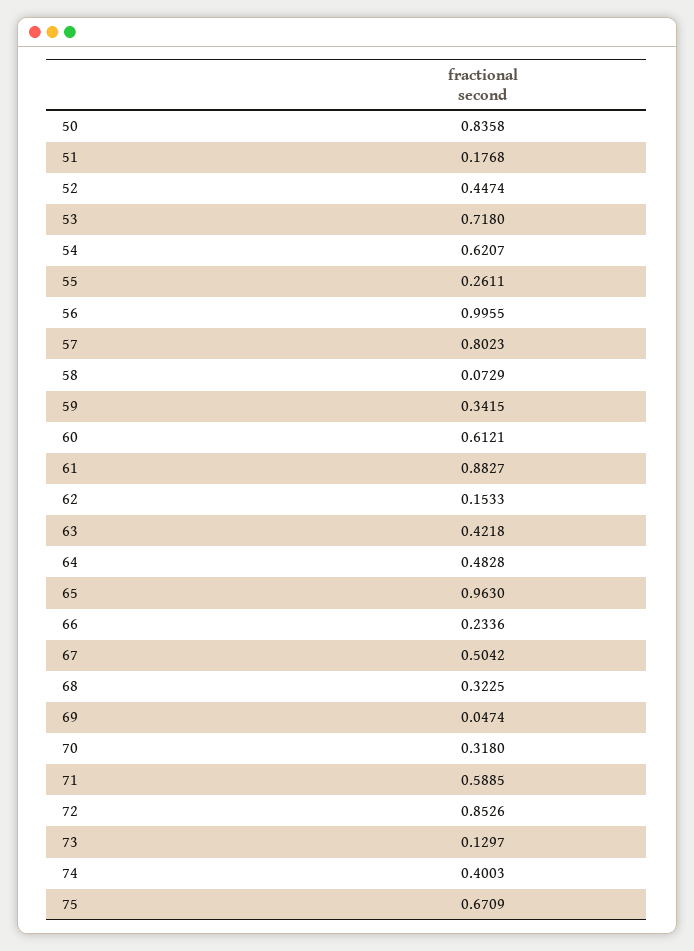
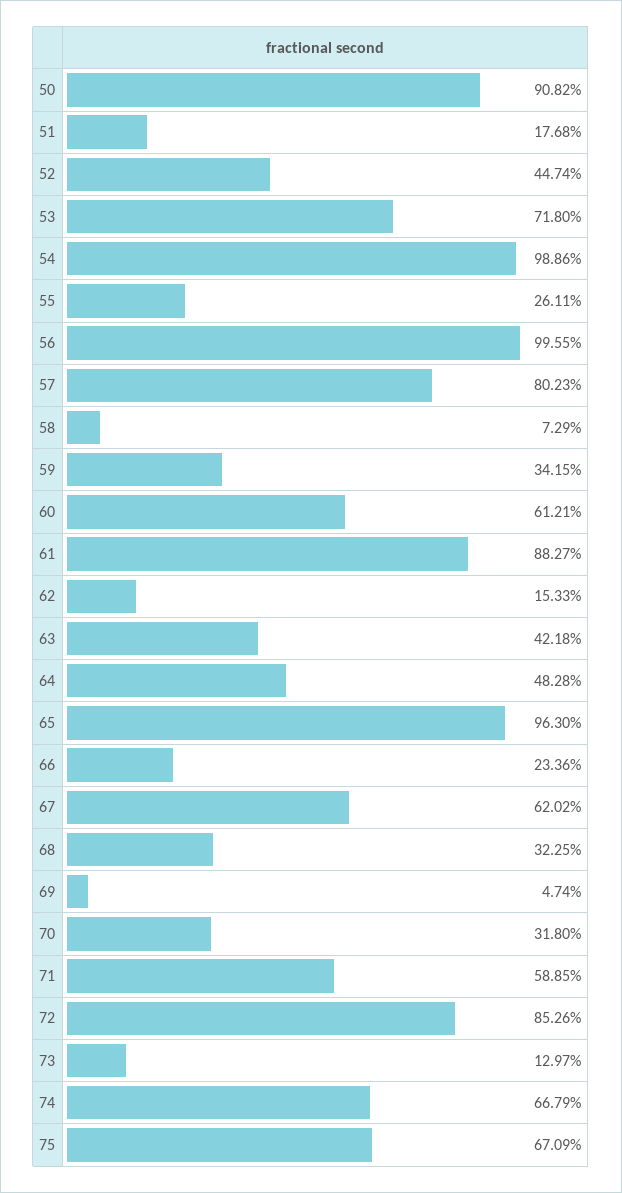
50: 0.8358 -> 0.9082
54: 0.6207 -> 0.9886
67: 0.5042 -> 0.6202
74: 0.4003 -> 0.6679

